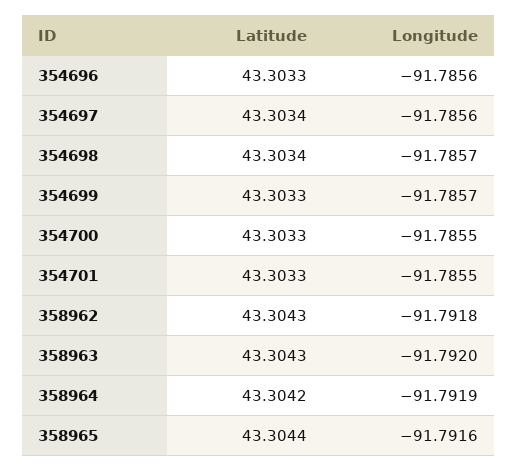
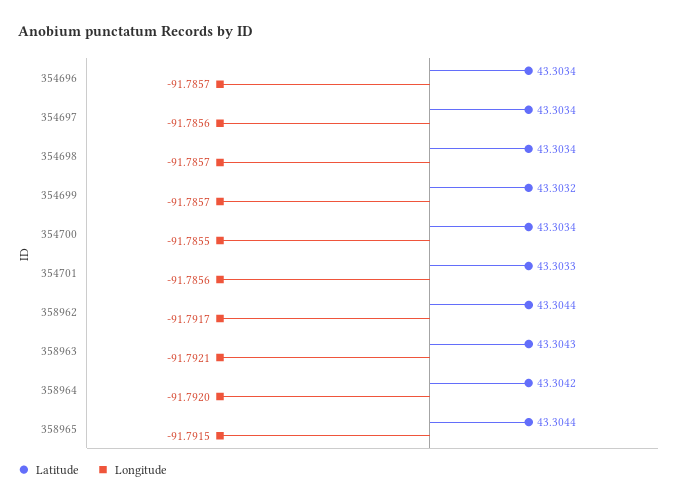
Latitude, 354696: 43.3033 -> 43.3034
Longitude, 354696: -91.7856 -> -91.7857
Latitude, 354699: 43.3033 -> 43.3032
Latitude, 354700: 43.3033 -> 43.3034
Longitude, 354701: -91.7855 -> -91.7856
Latitude, 358962: 43.3043 -> 43.3044
Longitude, 358962: -91.7918 -> -91.7917
Longitude, 358963: -91.792 -> -91.7921
Longitude, 358964: -91.7919 -> -91.792
Longitude, 358965: -91.7916 -> -91.7915

